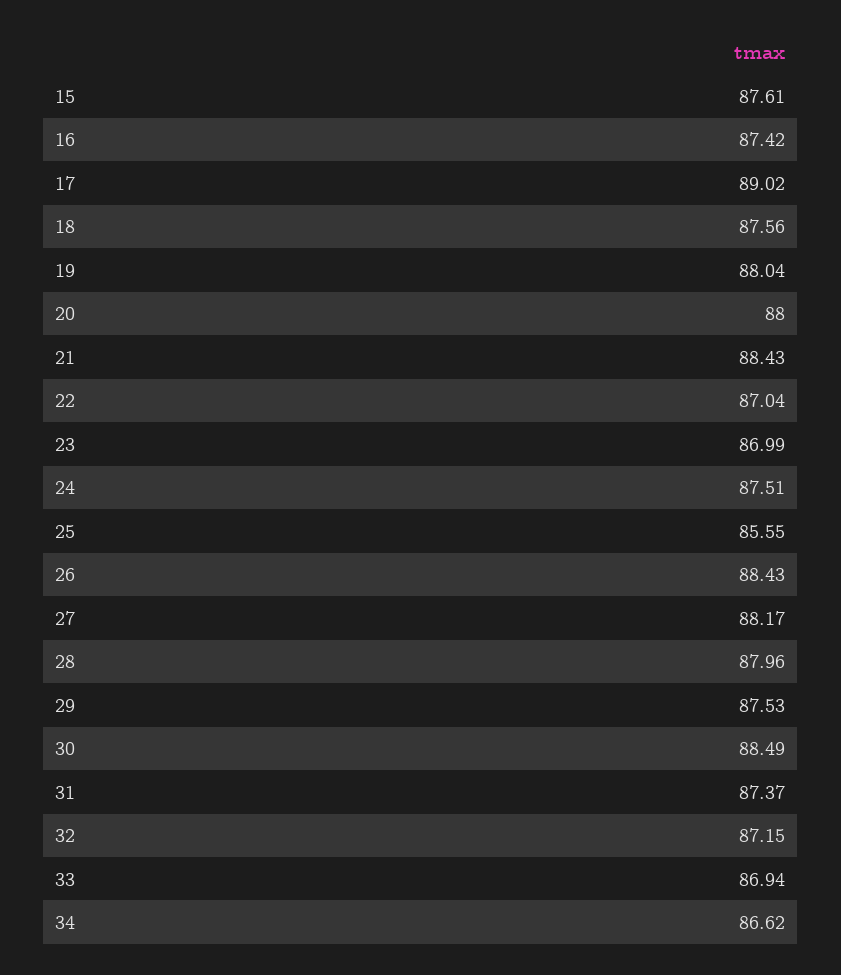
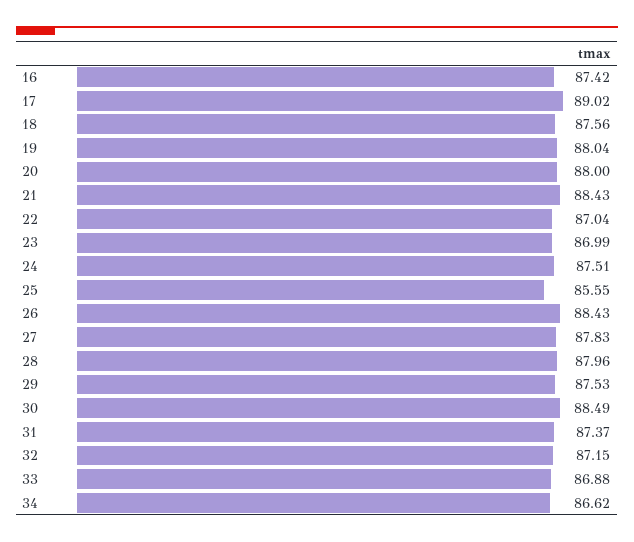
15: 87.61 -> none
27: 88.17 -> 87.83
33: 86.94 -> 86.88

